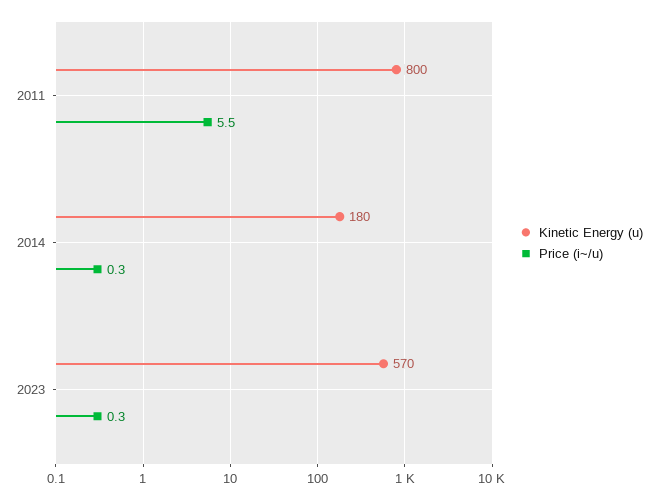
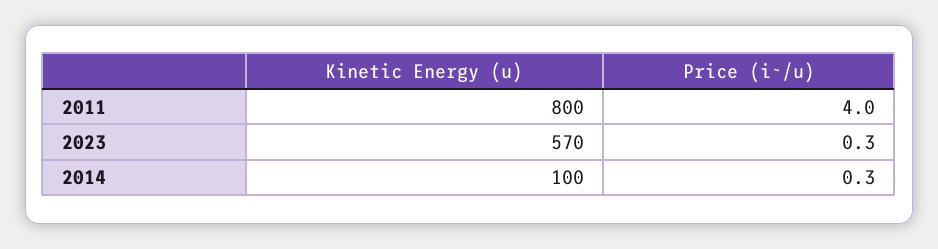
Price (i~/u), 2011: 5.5 -> 4
Kinetic Energy (u), 2014: 180 -> 100

